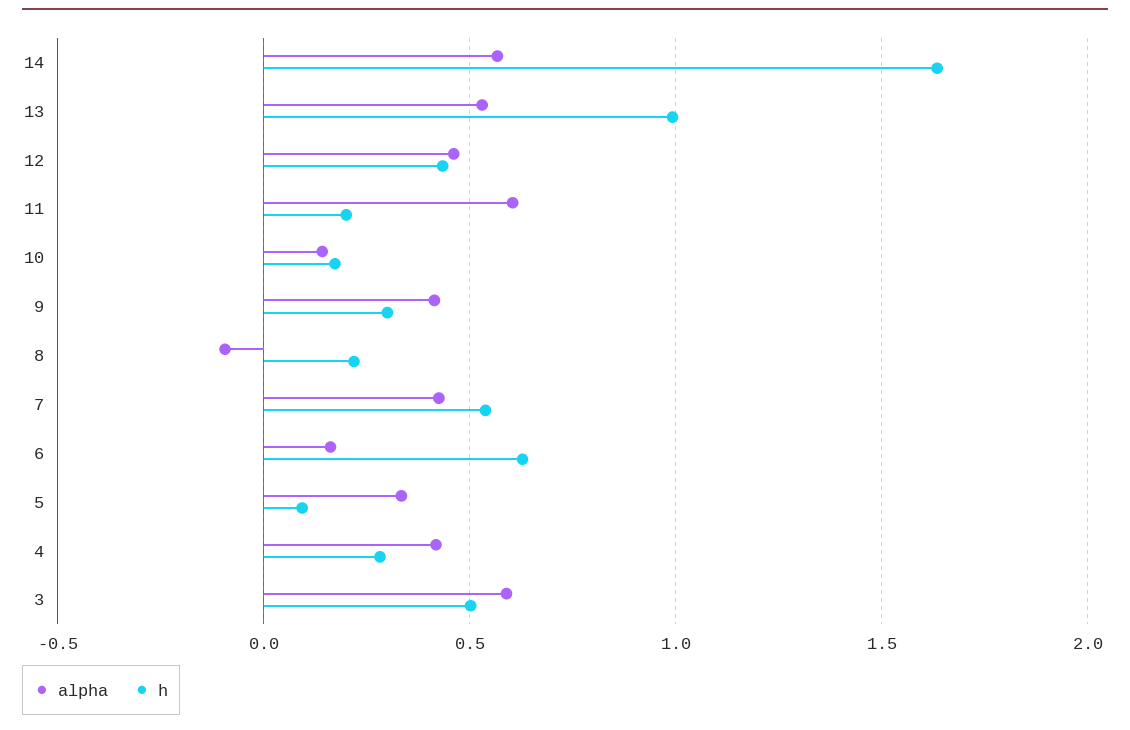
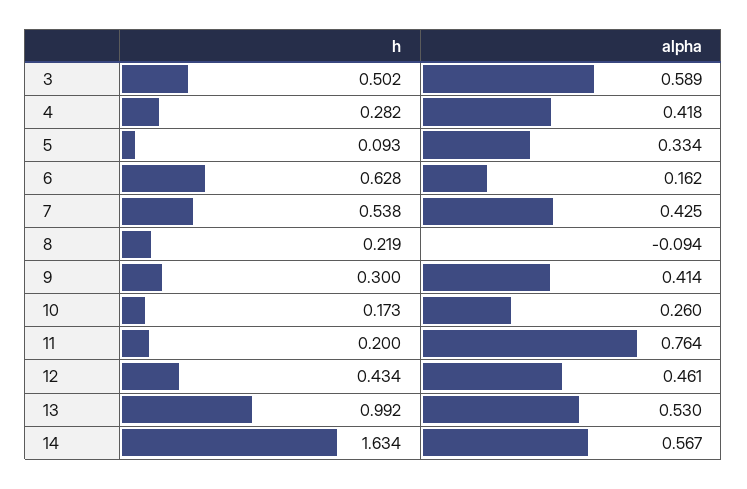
alpha, 11: 0.6 -> 0.764
alpha, 10: 0.15 -> 0.26

